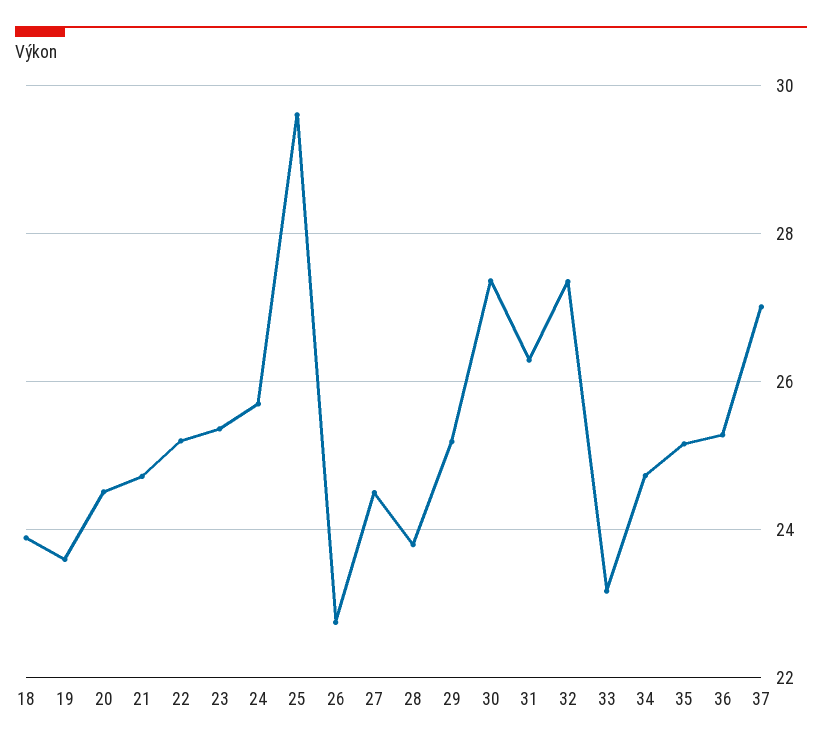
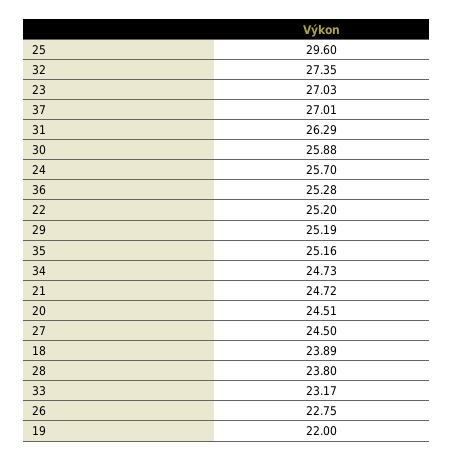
19: 23.6 -> 22
23: 25.4 -> 27.03
30: 27.4 -> 25.88

